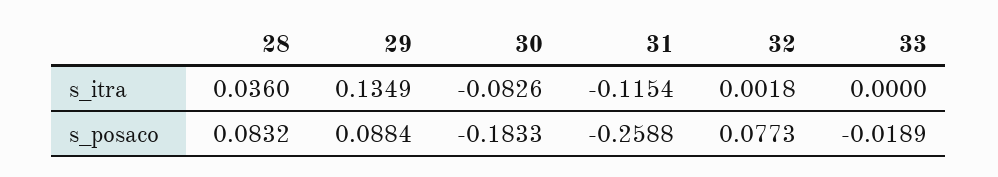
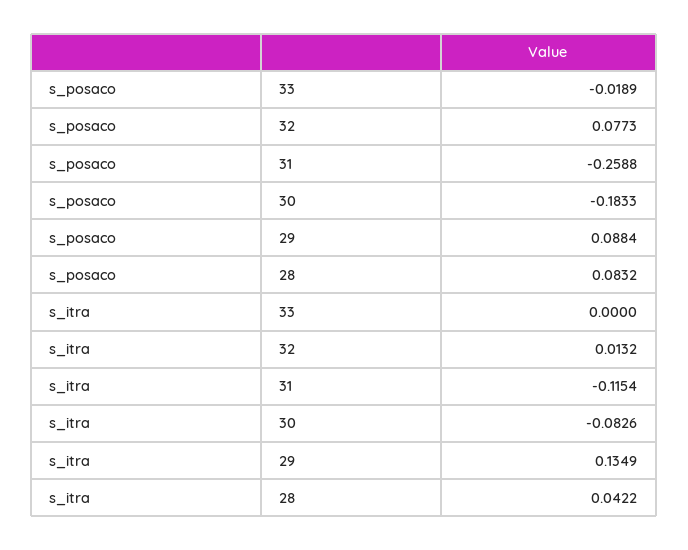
28, s_itra: 0.036 -> 0.0422
32, s_itra: 0.0018 -> 0.0132

